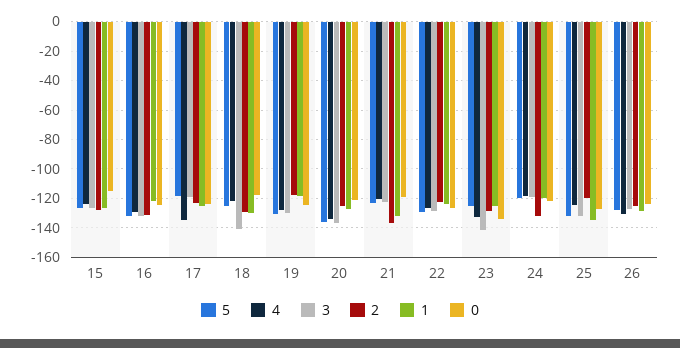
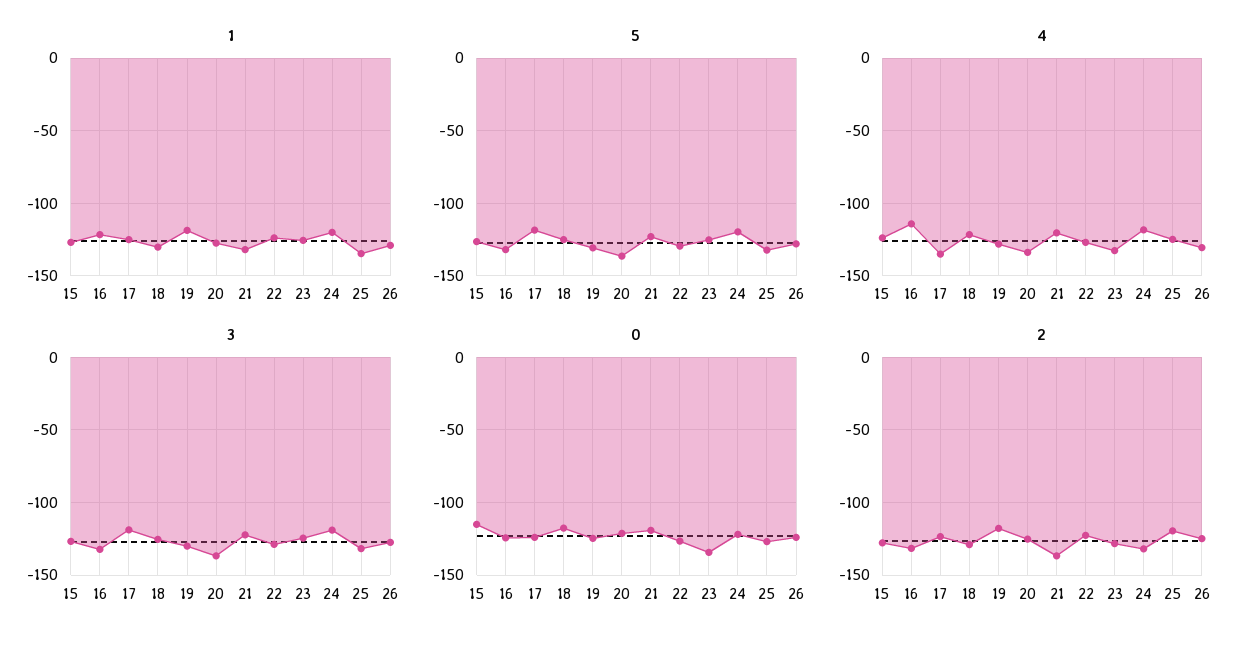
4, 16: -130 -> -115
3, 18: -140 -> -125
3, 23: -140 -> -125

